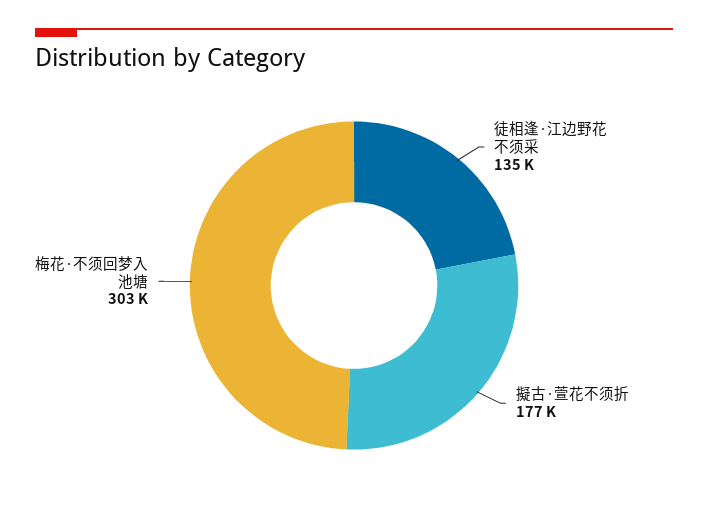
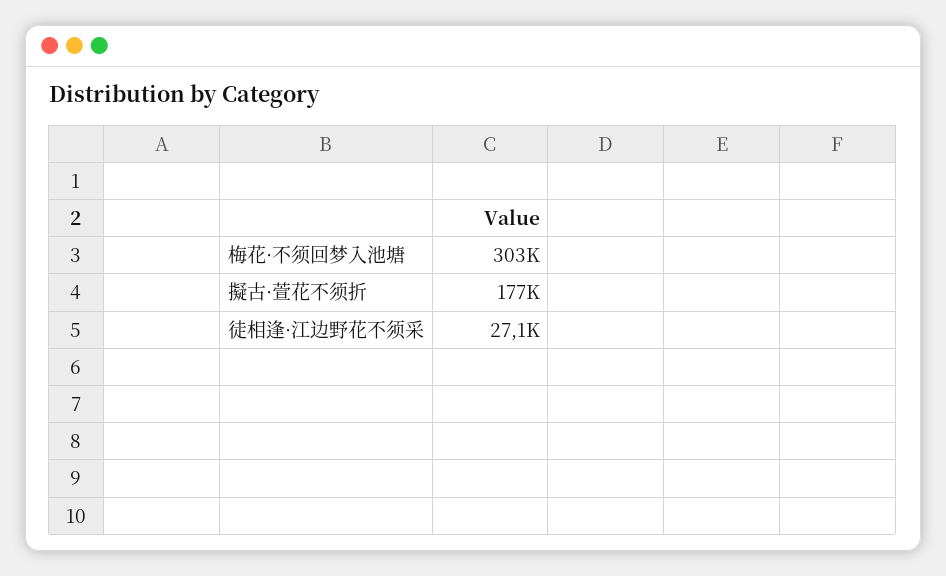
徒相逢·江边野花不须采: 135000 -> 27100

